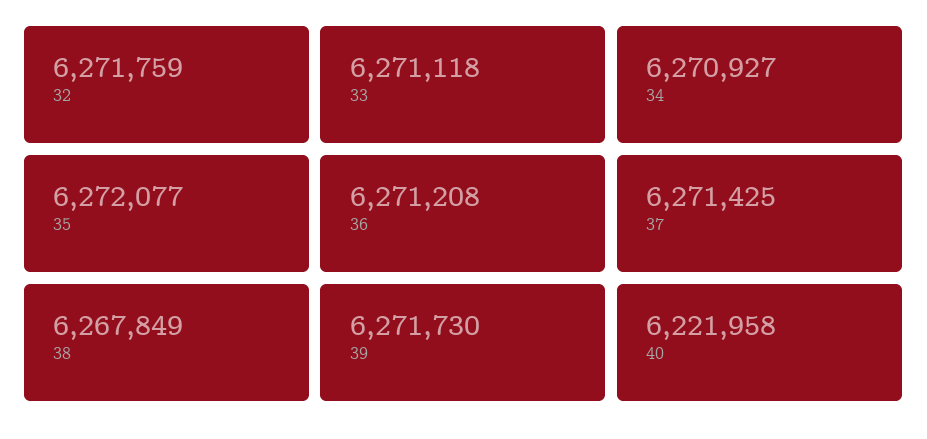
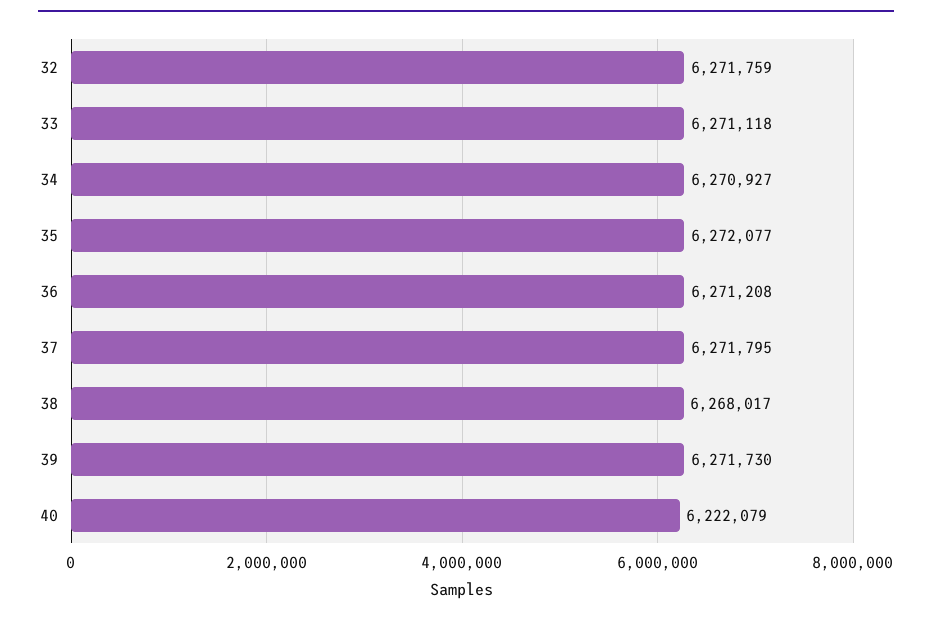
37: 6271425 -> 6271795
38: 6267849 -> 6268017
40: 6221958 -> 6222079

